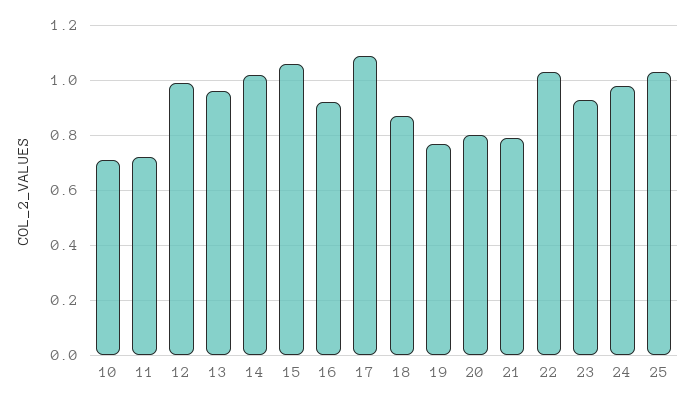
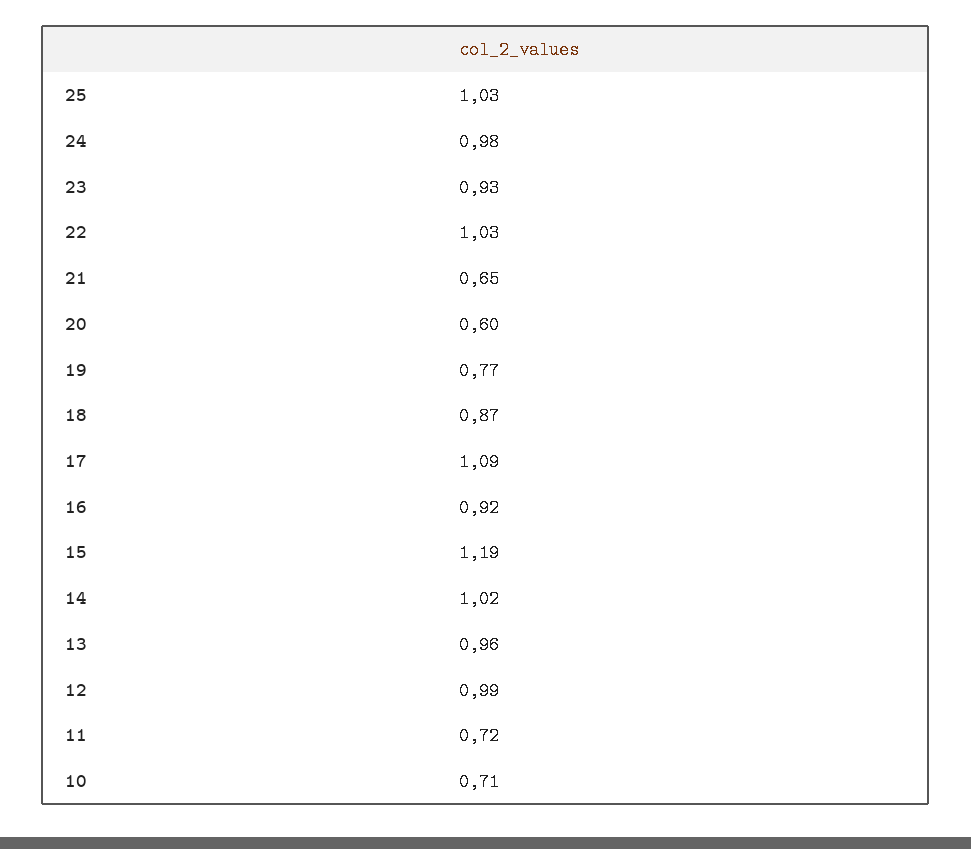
15: 1.05 -> 1.19
20: 0.8 -> 0.6
21: 0.8 -> 0.65

